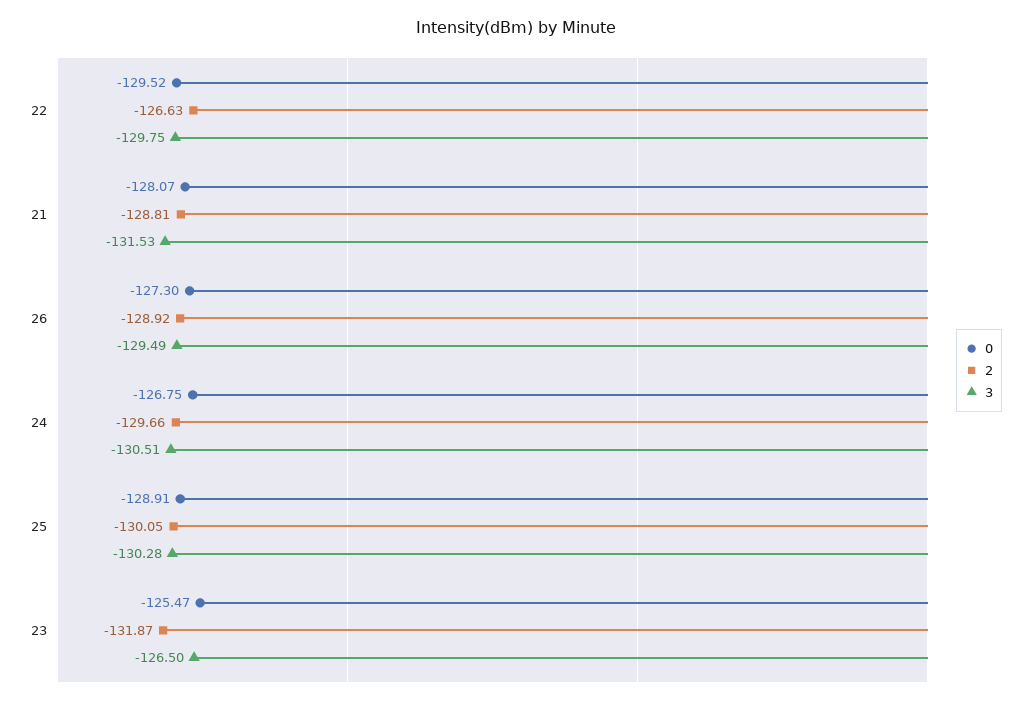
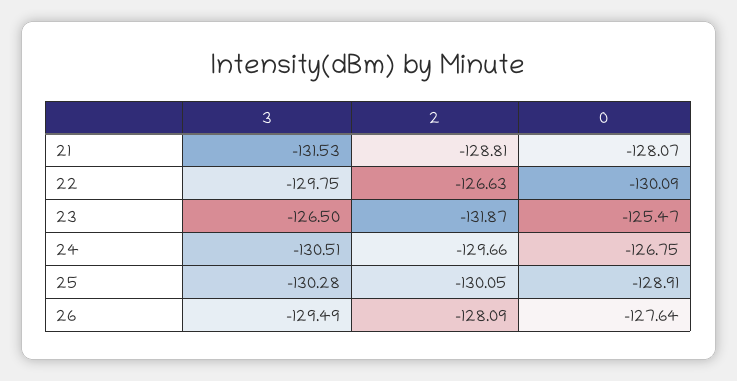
0, 22: -129.52 -> -130.09
0, 26: -127.3 -> -127.64
2, 26: -128.92 -> -128.09

